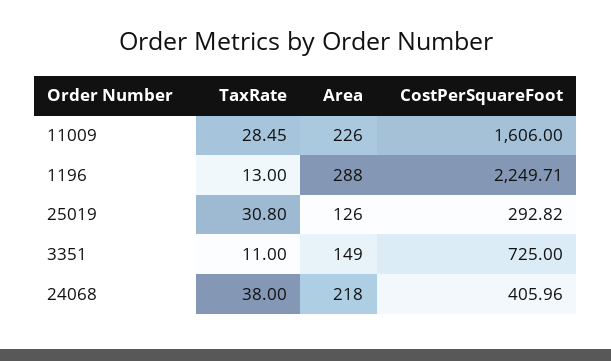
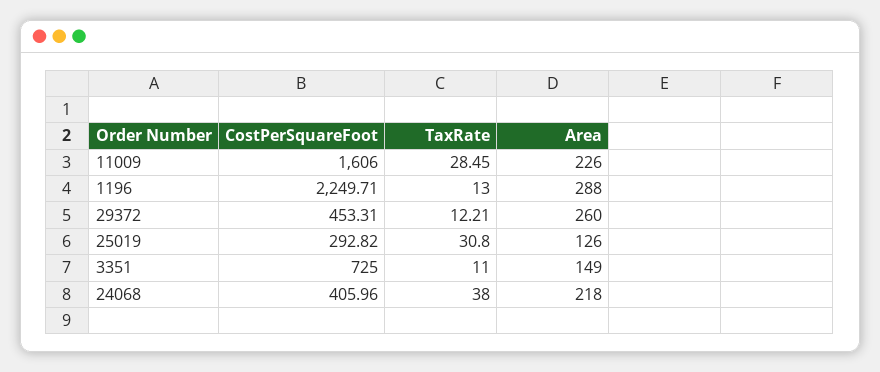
CostPerSquareFoot, 29372: none -> 453.31
TaxRate, 29372: none -> 12.21
Area, 29372: none -> 260

